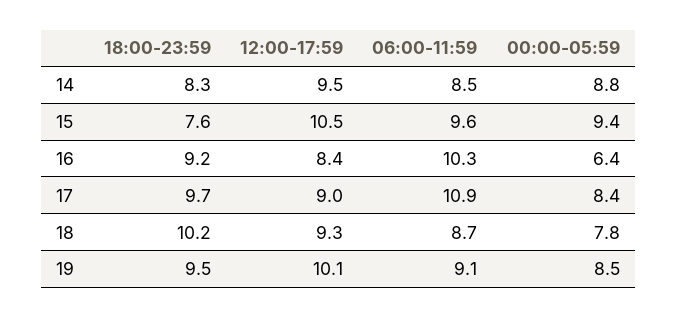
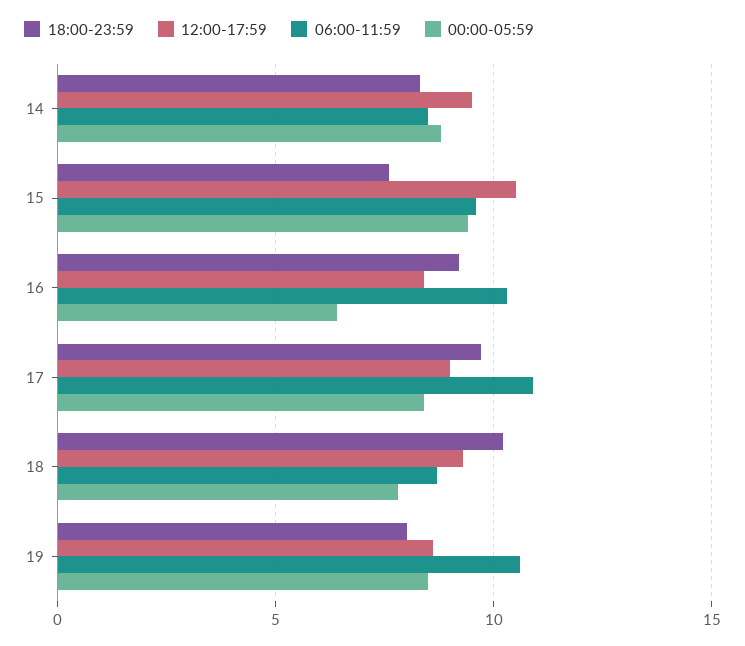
18:00-23:59, 19: 9.5 -> 8
12:00-17:59, 19: 10.1 -> 8.5
06:00-11:59, 19: 9.1 -> 10.5

